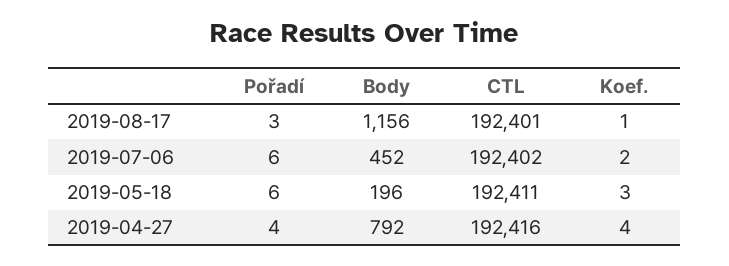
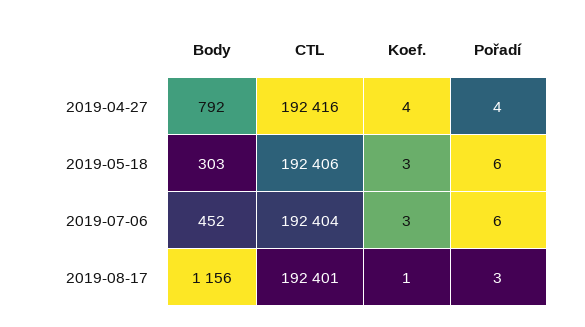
CTL, 2019-07-06: 192402 -> 192404
Koef., 2019-07-06: 2 -> 3
Body, 2019-05-18: 196 -> 303
CTL, 2019-05-18: 192411 -> 192406

